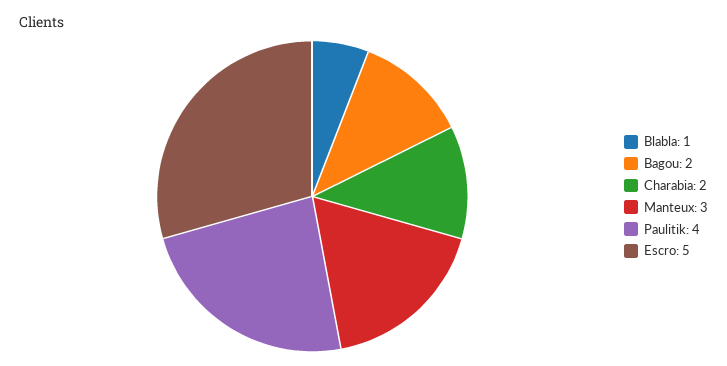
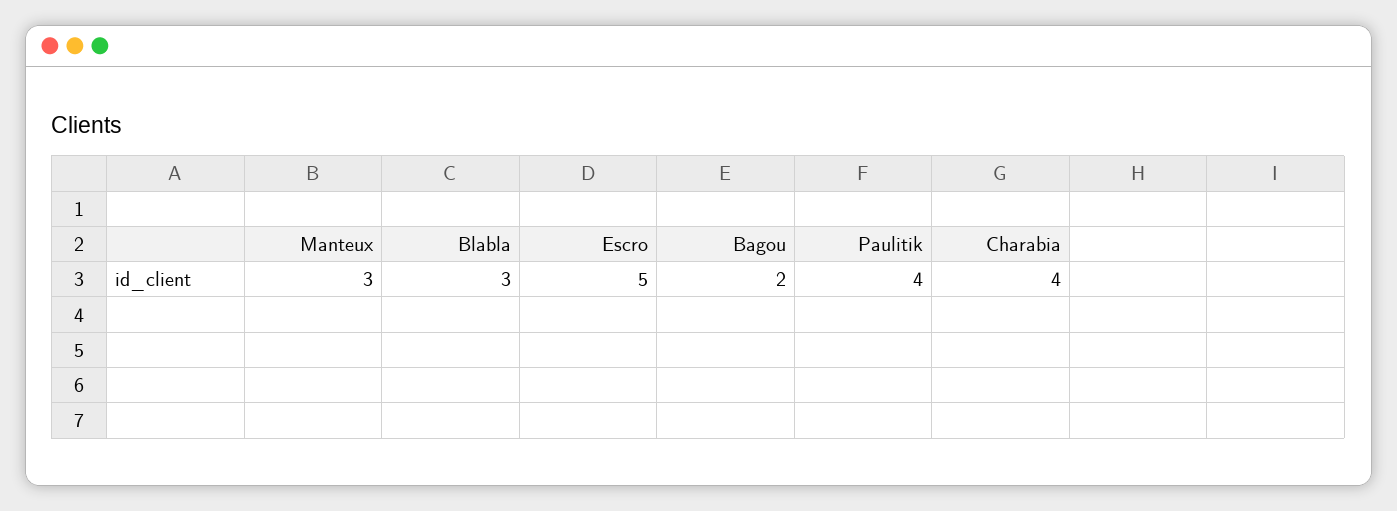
Blabla: 1 -> 3
Charabia: 2 -> 4

